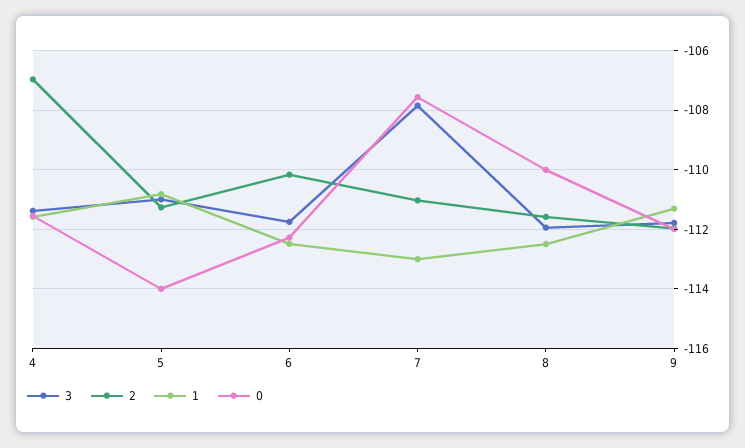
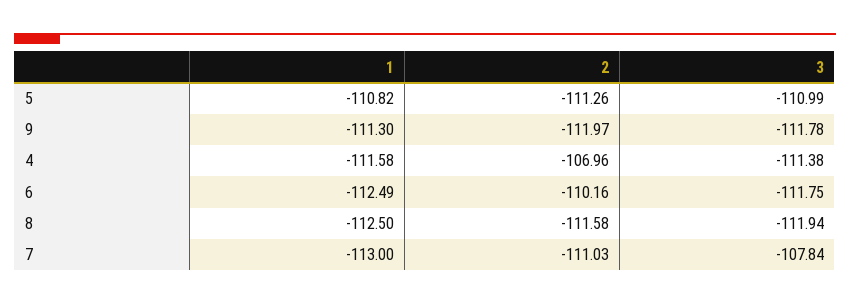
0, 4: -111.5 -> none
0, 5: -114 -> none
0, 6: -112.25 -> none
0, 7: -107.5 -> none
0, 8: -110 -> none
0, 9: -112 -> none

